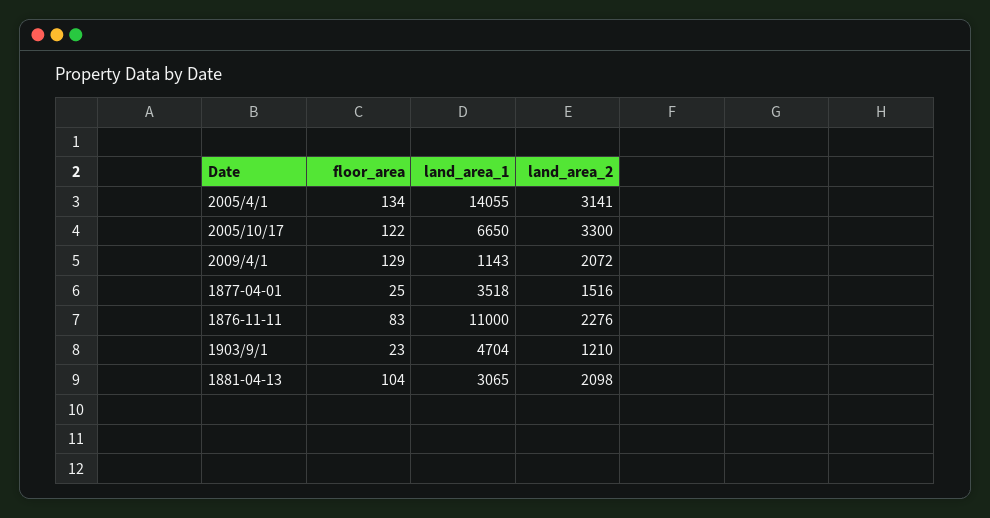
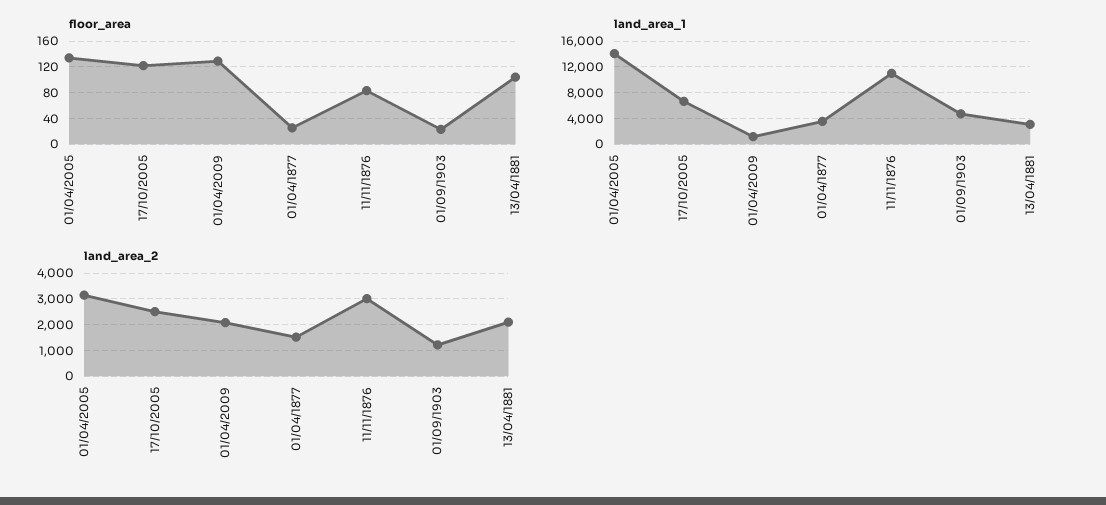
land_area_2, 2005/10/17: 3300 -> 2500
land_area_2, 1876-11-11: 2276 -> 3000

